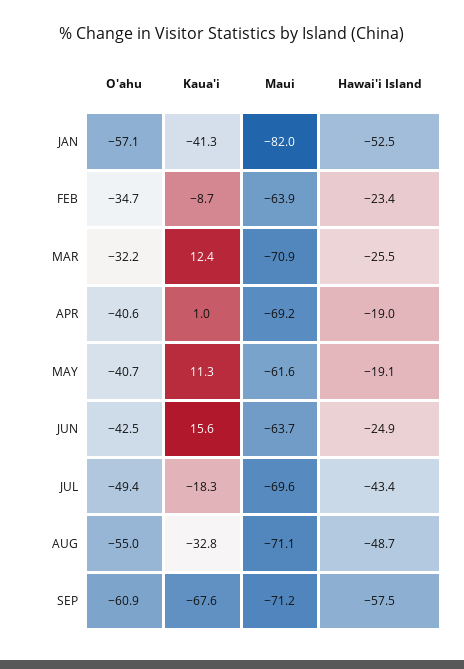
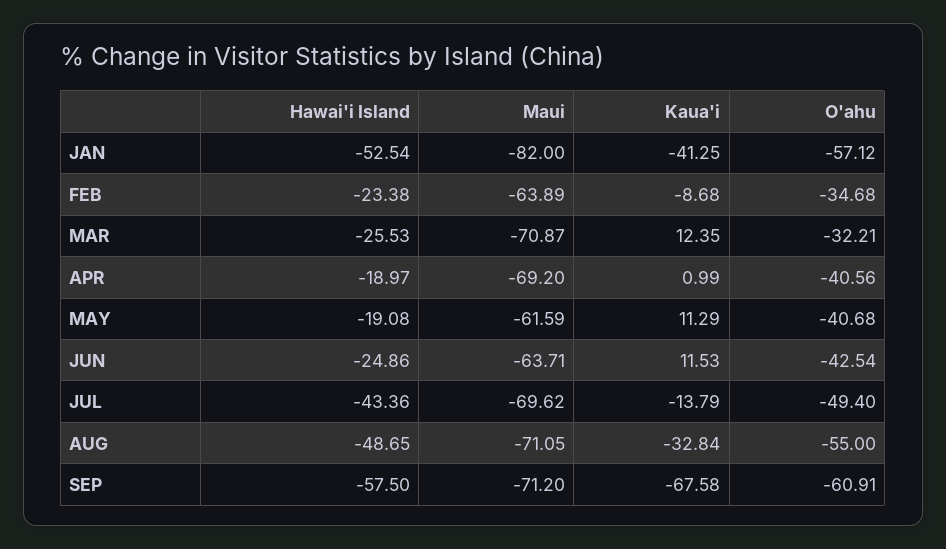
Kaua'i, JUN: 15.6 -> 11.53
Kaua'i, JUL: -18.3 -> -13.79

